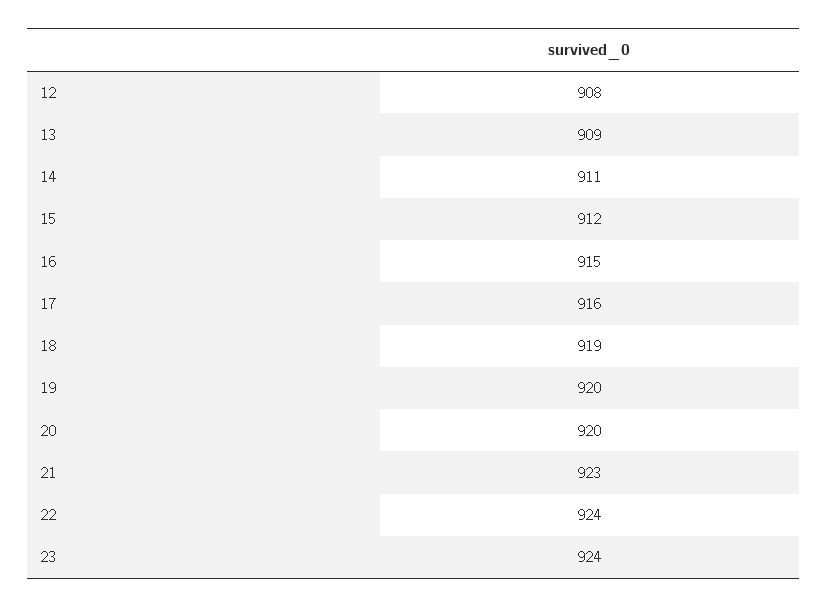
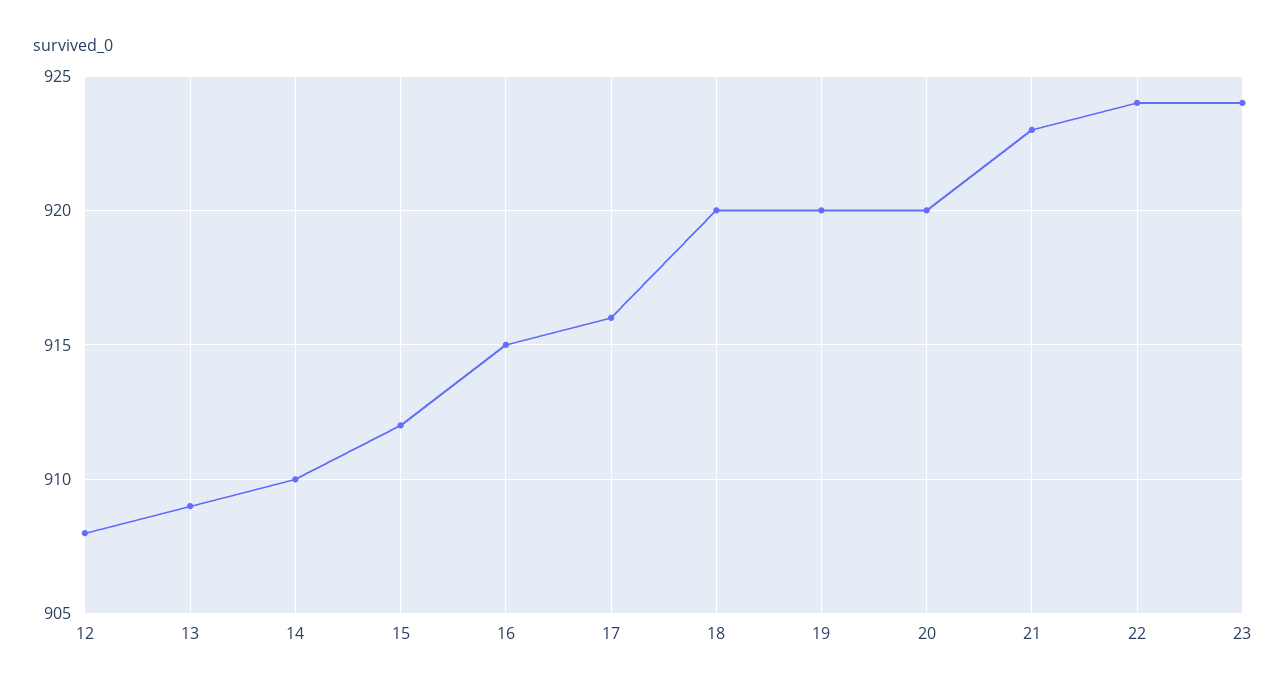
14: 911 -> 910
18: 919 -> 920

